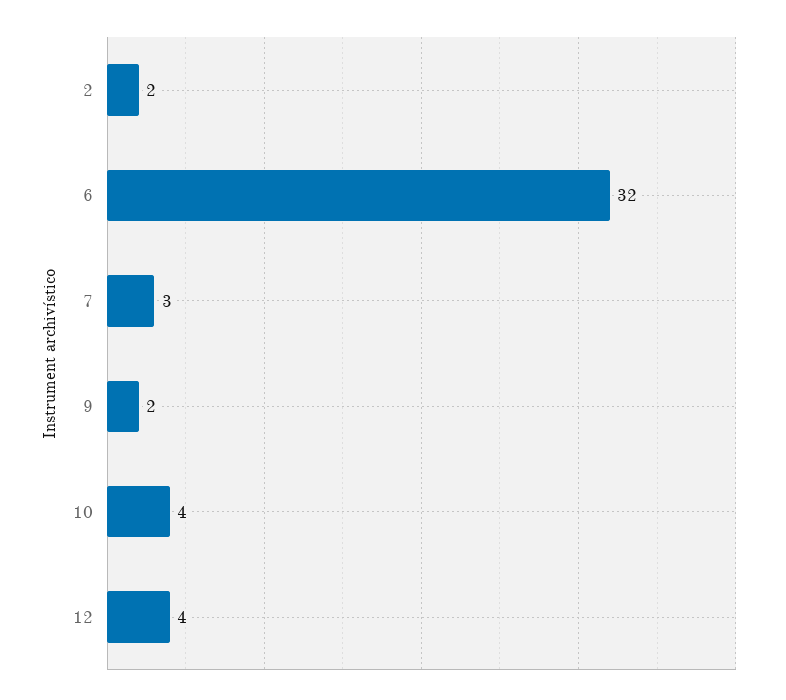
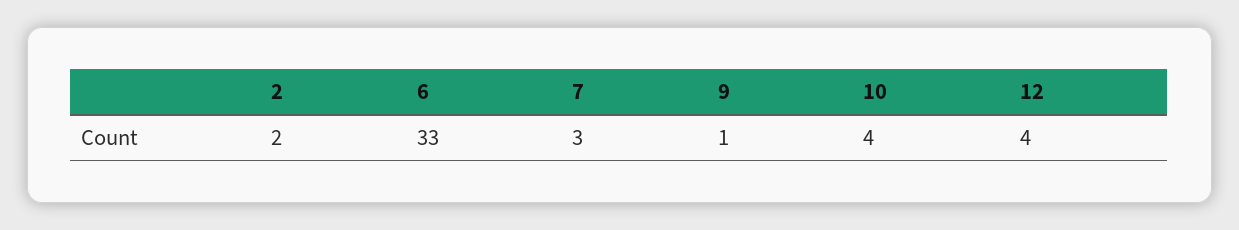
6: 32 -> 33
9: 2 -> 1

